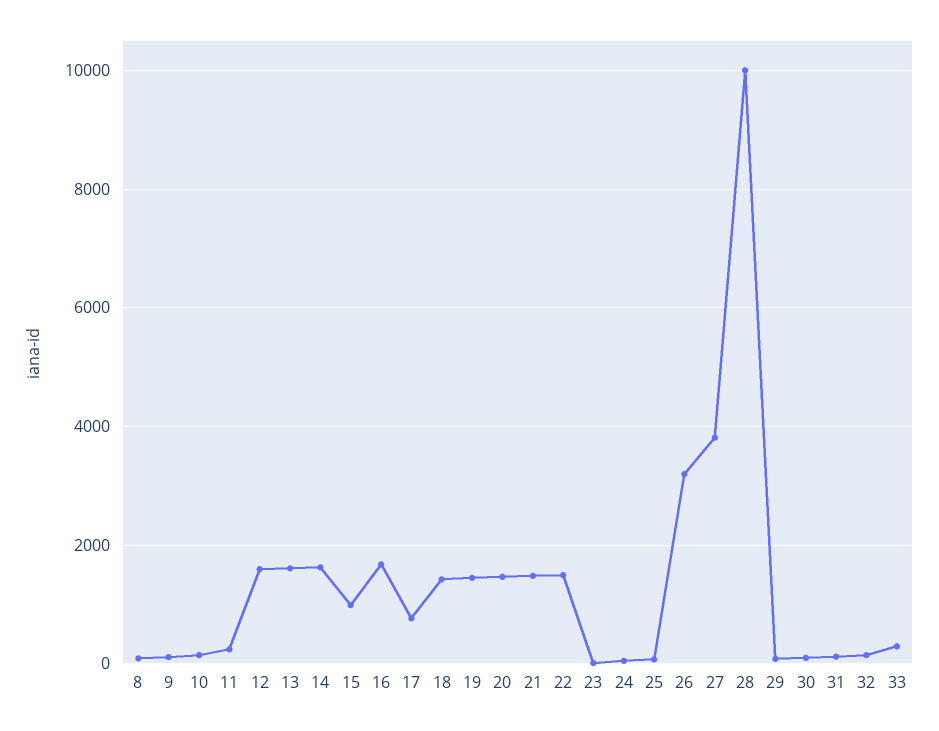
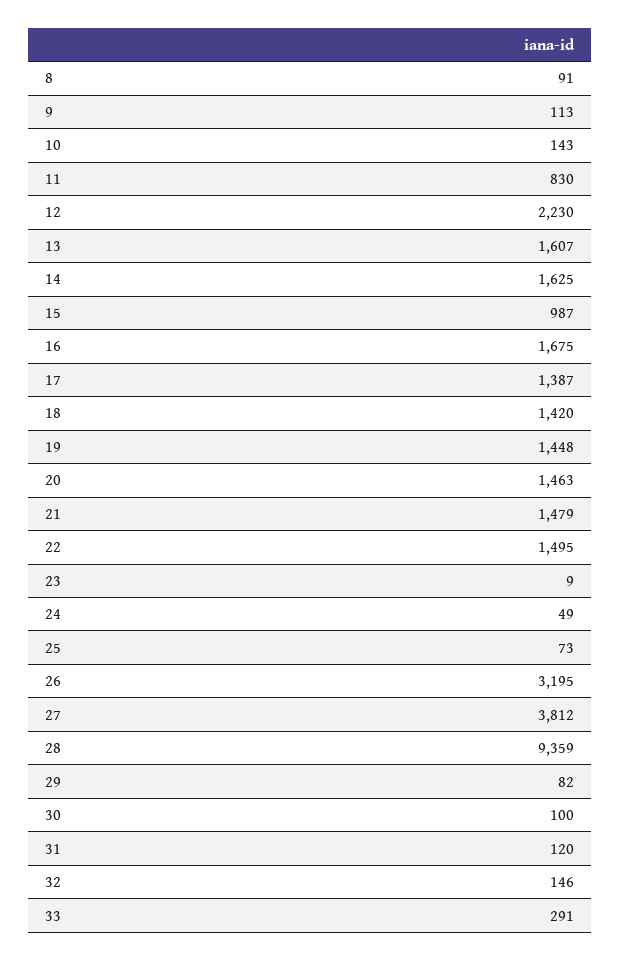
11: 200 -> 830
12: 1600 -> 2230
17: 800 -> 1387
28: 10000 -> 9359

